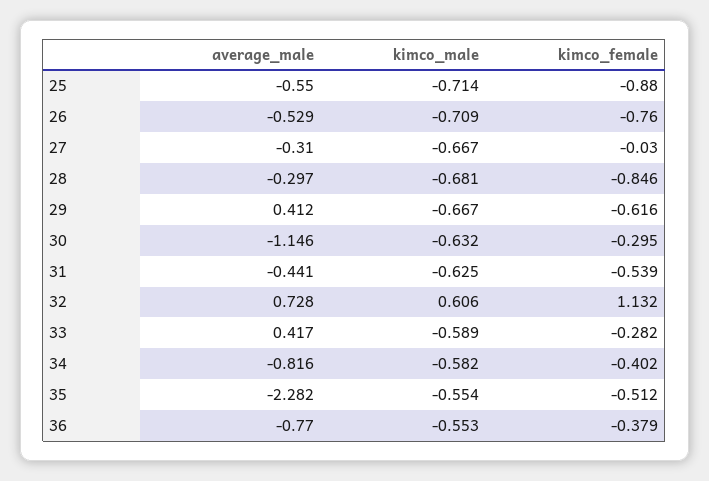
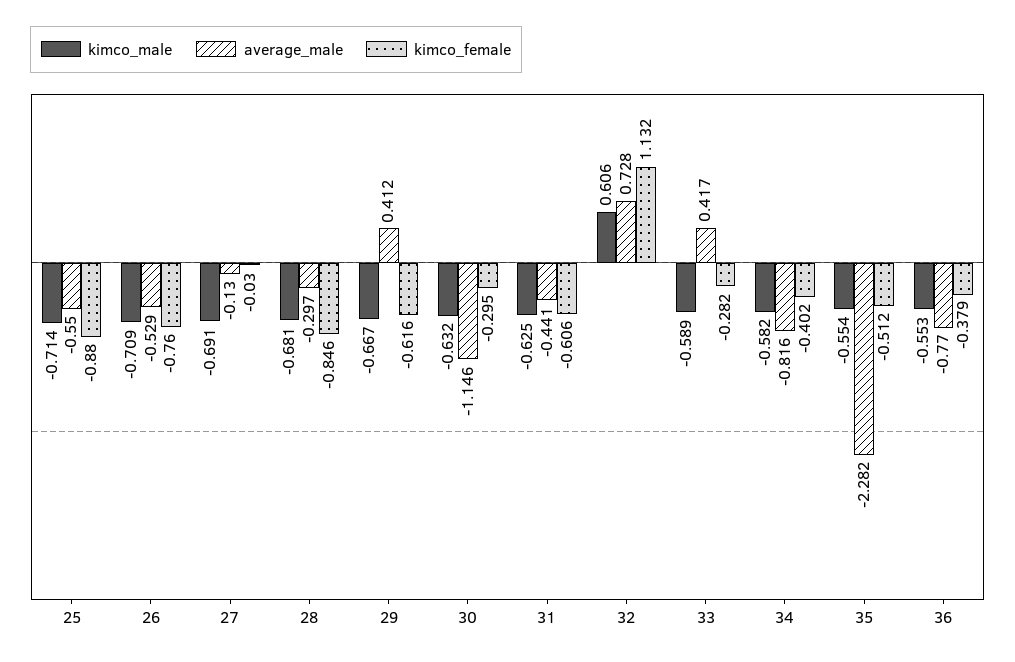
average_male, 27: -0.31 -> -0.13
kimco_male, 27: -0.667 -> -0.691
kimco_female, 31: -0.539 -> -0.606

